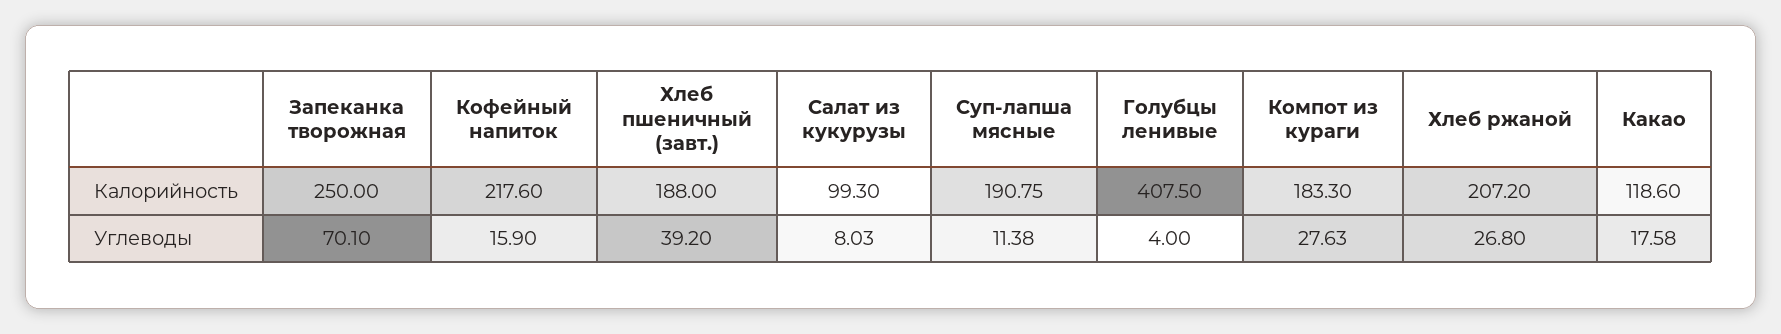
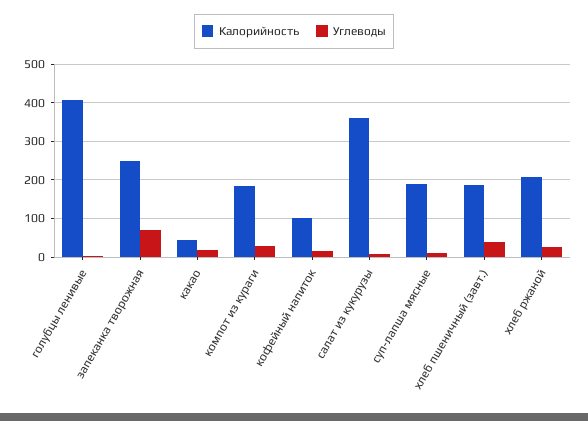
Калорийность, Кофейный напиток: 217.6 -> 100
Калорийность, Салат из кукурузы: 99.3 -> 360
Калорийность, Какао: 118.6 -> 40

